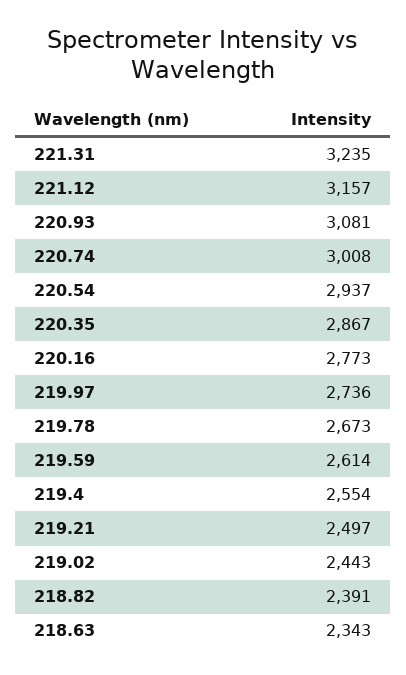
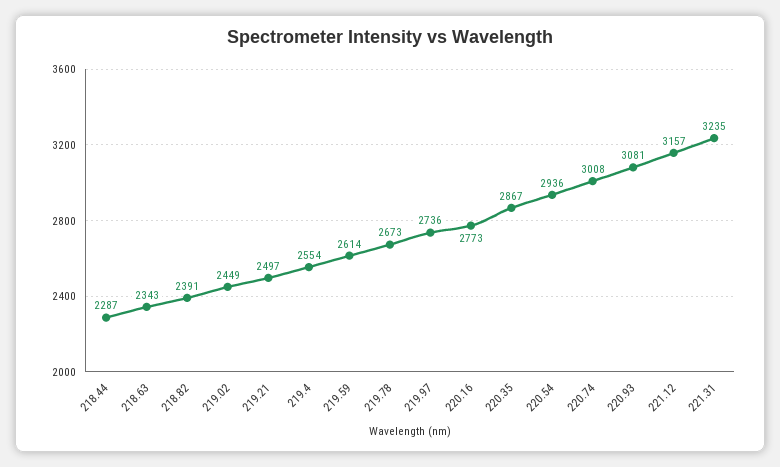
220.54: 2937 -> 2936
219.02: 2443 -> 2449
218.44: none -> 2287

